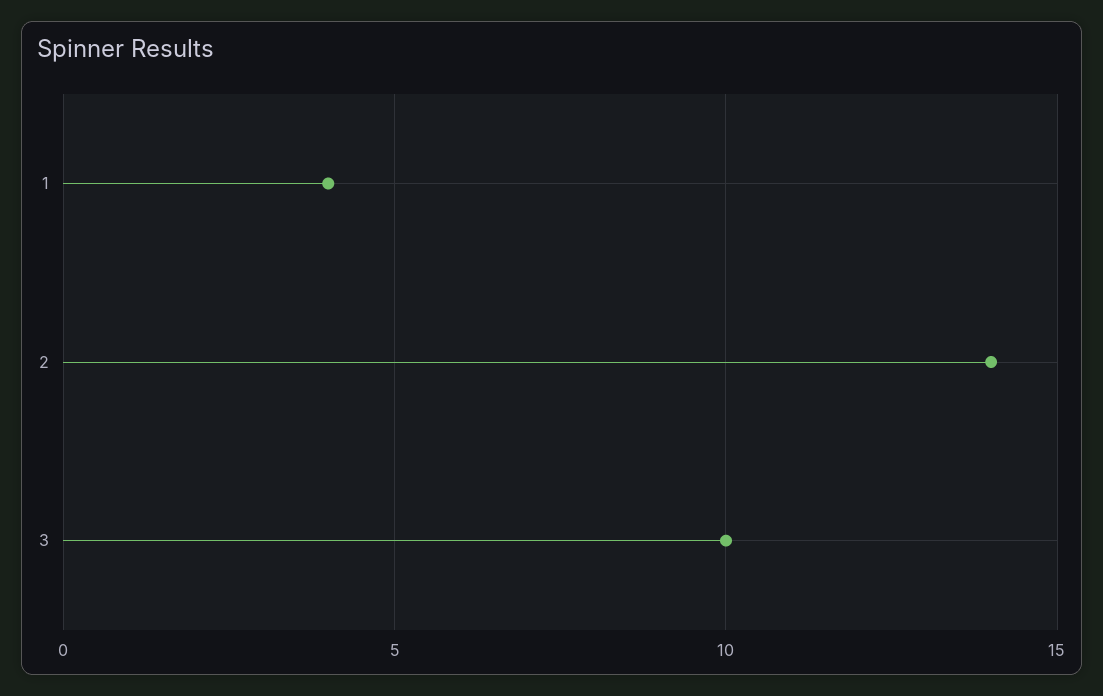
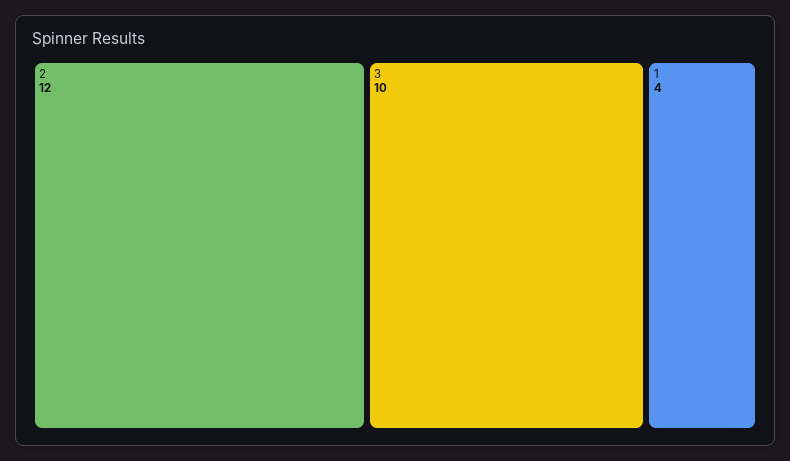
2: 14 -> 12

